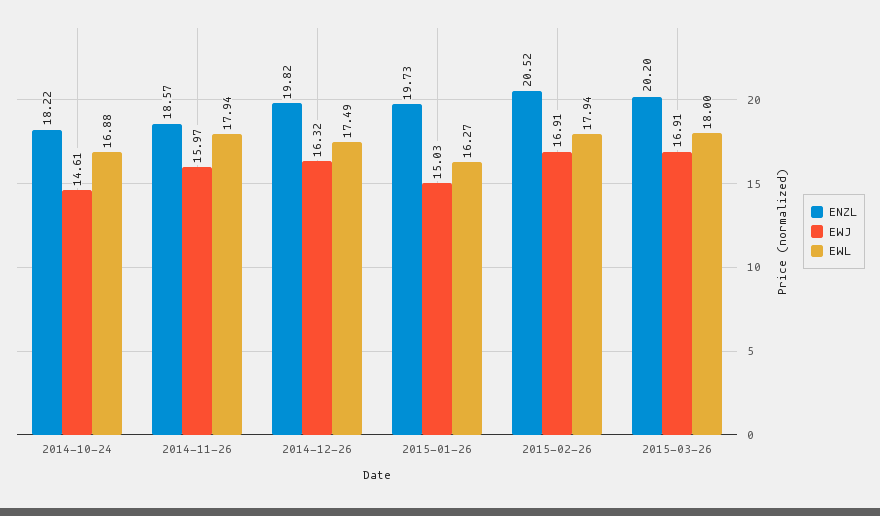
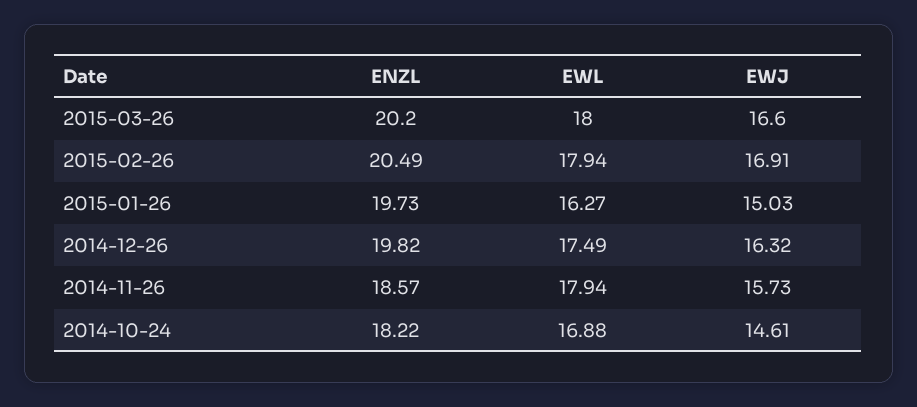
EWJ, 2014-11-26: 15.97 -> 15.73
ENZL, 2015-02-26: 20.52 -> 20.49
EWJ, 2015-03-26: 16.91 -> 16.6

